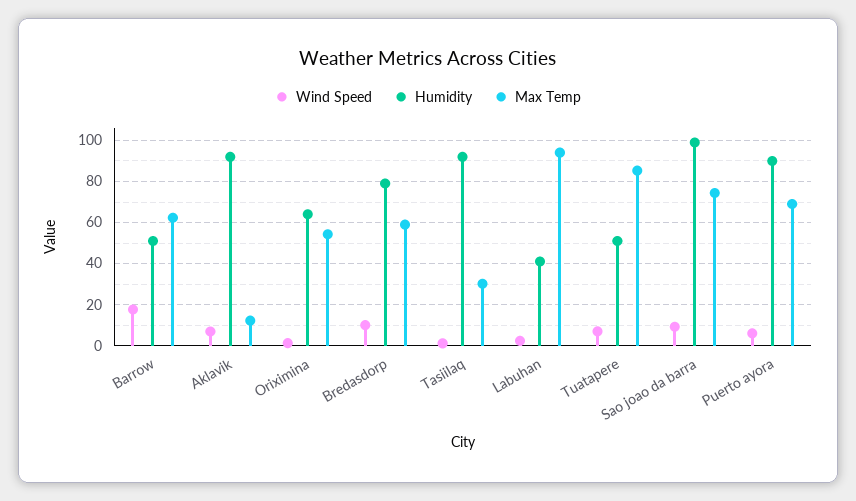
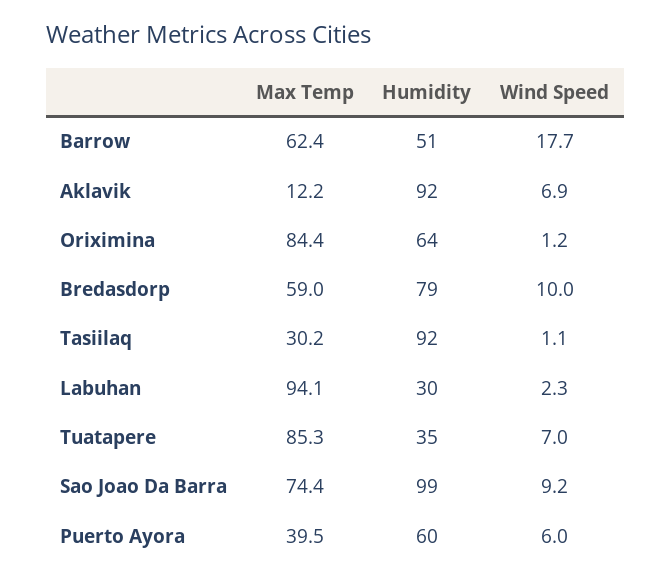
Max Temp, Oriximina: 55 -> 84.4
Humidity, Labuhan: 40 -> 30
Humidity, Tuatapere: 50 -> 35
Humidity, Puerto ayora: 90 -> 60
Max Temp, Puerto ayora: 70 -> 39.5

